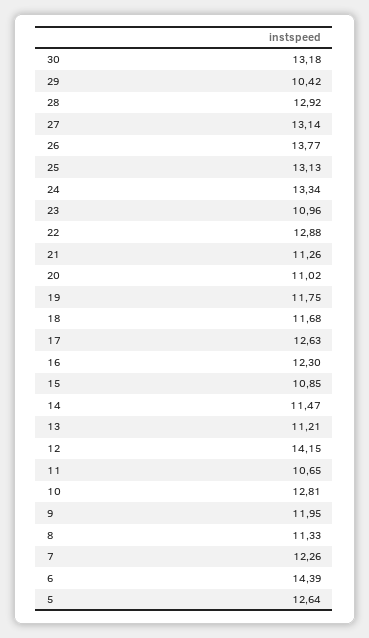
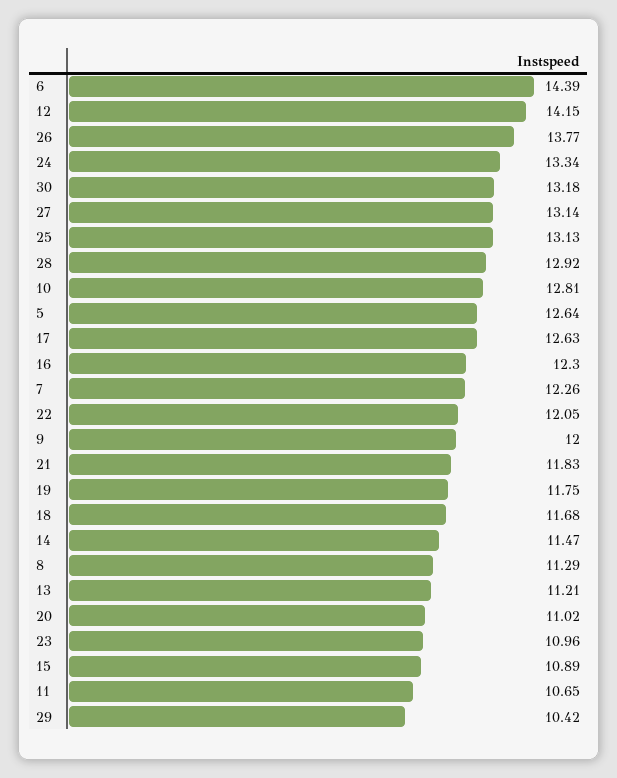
22: 12.88 -> 12.05
21: 11.26 -> 11.83
15: 10.85 -> 10.89
9: 11.95 -> 12
8: 11.33 -> 11.29

